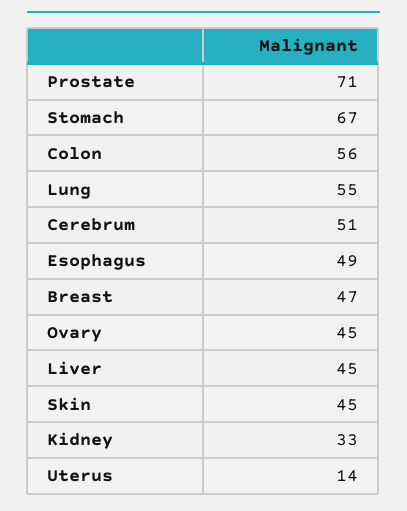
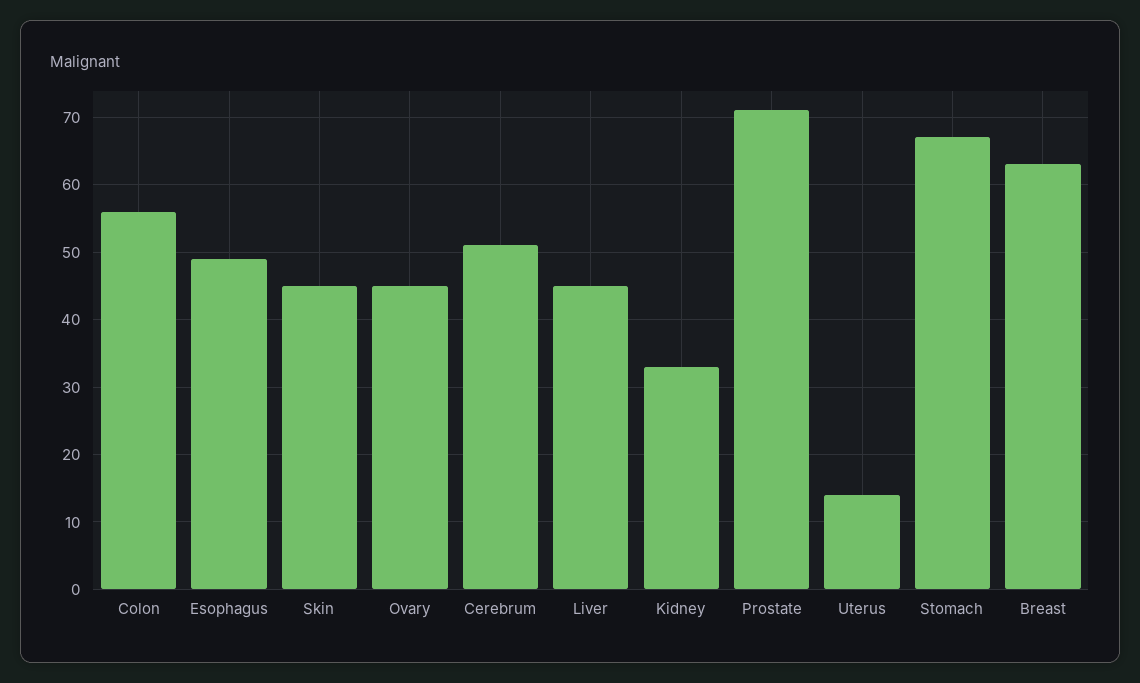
Lung: 55 -> none
Breast: 47 -> 63

